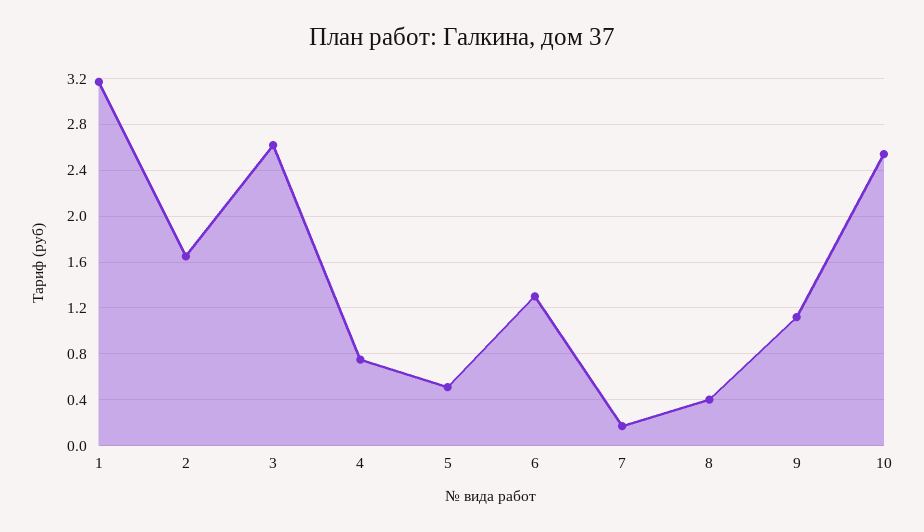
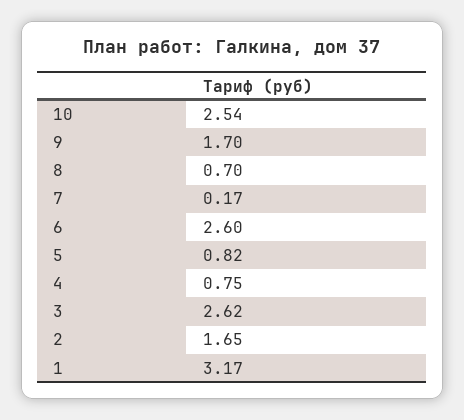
5: 0.5 -> 0.82
6: 1.3 -> 2.6
8: 0.4 -> 0.7
9: 1.1 -> 1.7

